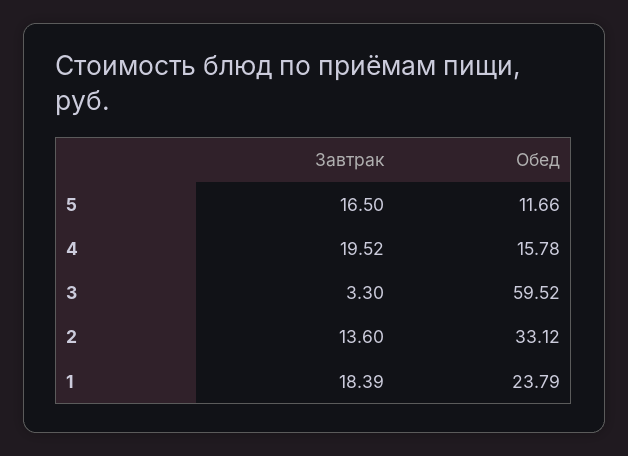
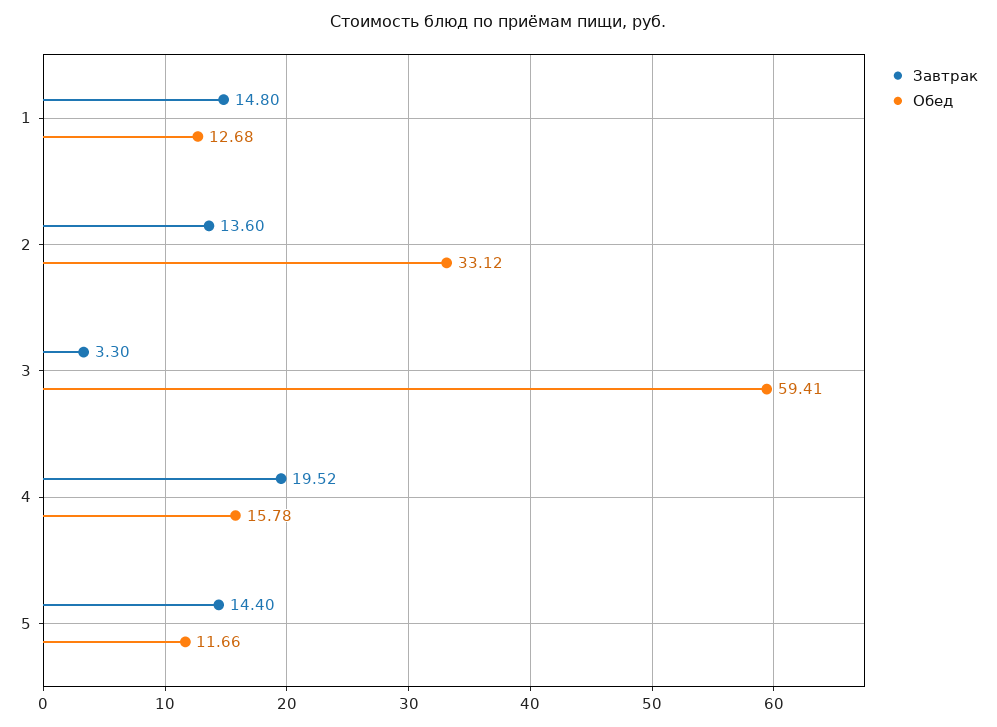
Завтрак, 5: 16.5 -> 14.4
Обед, 3: 59.52 -> 59.41
Завтрак, 1: 18.39 -> 14.8
Обед, 1: 23.79 -> 12.68

